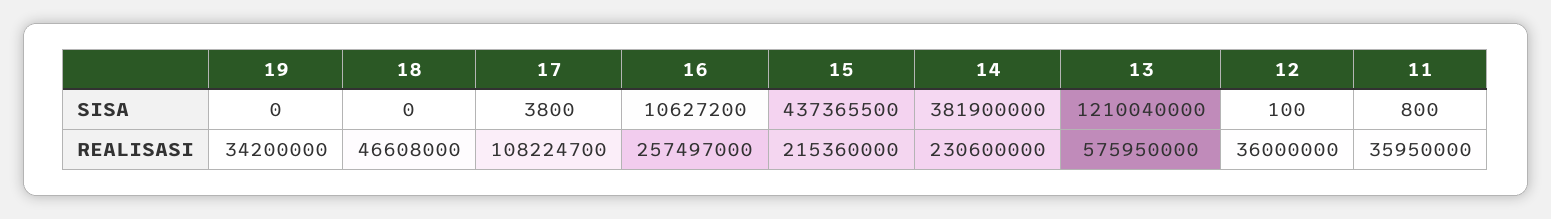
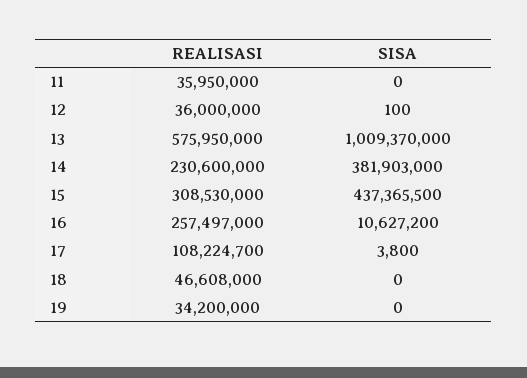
14, SISA: 381900000 -> 381903000
13, SISA: 1210040000 -> 1009370000
11, SISA: 800 -> 0
15, REALISASI: 215360000 -> 308530000

